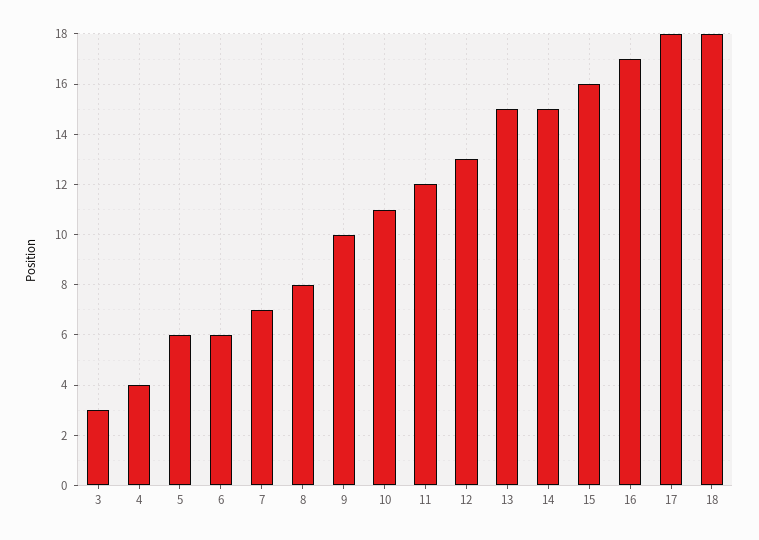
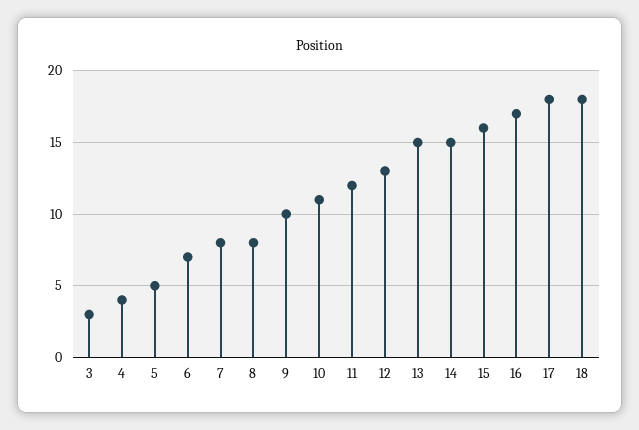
5: 6 -> 5
6: 6 -> 7
7: 7 -> 8

